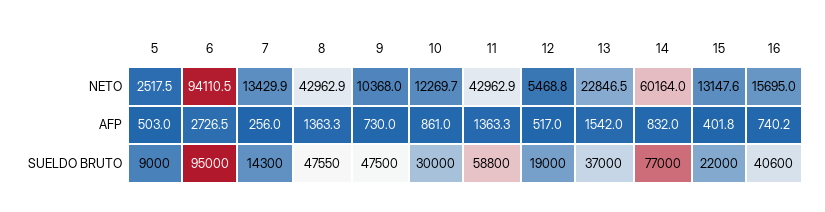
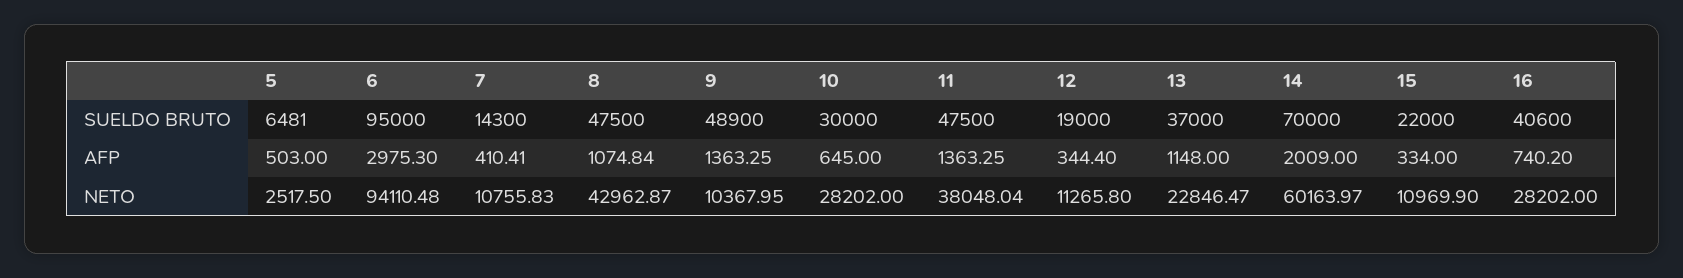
7, NETO: 13429.9 -> 10755.83
10, NETO: 12269.7 -> 28202
11, NETO: 42962.9 -> 38048.04
12, NETO: 5468.8 -> 11265.8
15, NETO: 13147.6 -> 10969.9
16, NETO: 15695 -> 28202
6, AFP: 2726.5 -> 2975.3
7, AFP: 256 -> 410.41
8, AFP: 1363.3 -> 1074.84
9, AFP: 730 -> 1363.25
10, AFP: 861 -> 645
12, AFP: 517 -> 344.4
13, AFP: 1542 -> 1148
14, AFP: 832 -> 2009
15, AFP: 401.8 -> 334
5, SUELDO BRUTO: 9000 -> 6481
8, SUELDO BRUTO: 47550 -> 47500
9, SUELDO BRUTO: 47500 -> 48900
11, SUELDO BRUTO: 58800 -> 47500
14, SUELDO BRUTO: 77000 -> 70000

